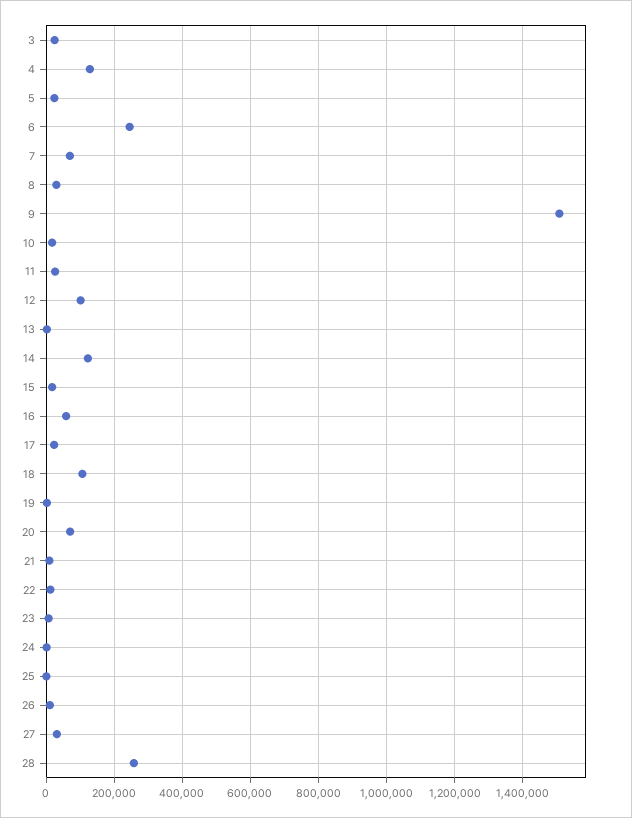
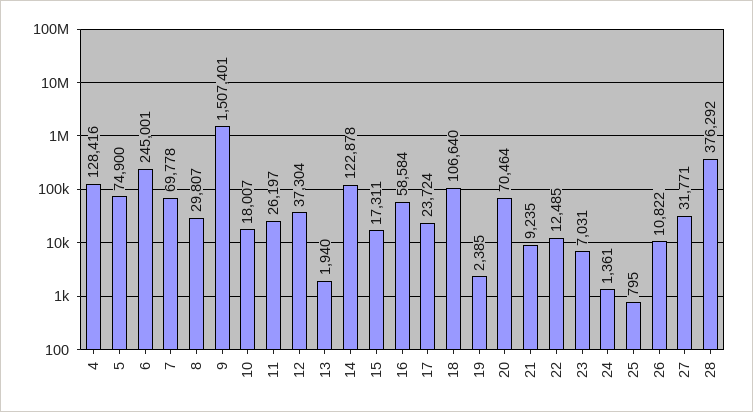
3: 20000 -> none
5: 20000 -> 74900
12: 100000 -> 37304
28: 260000 -> 376292

